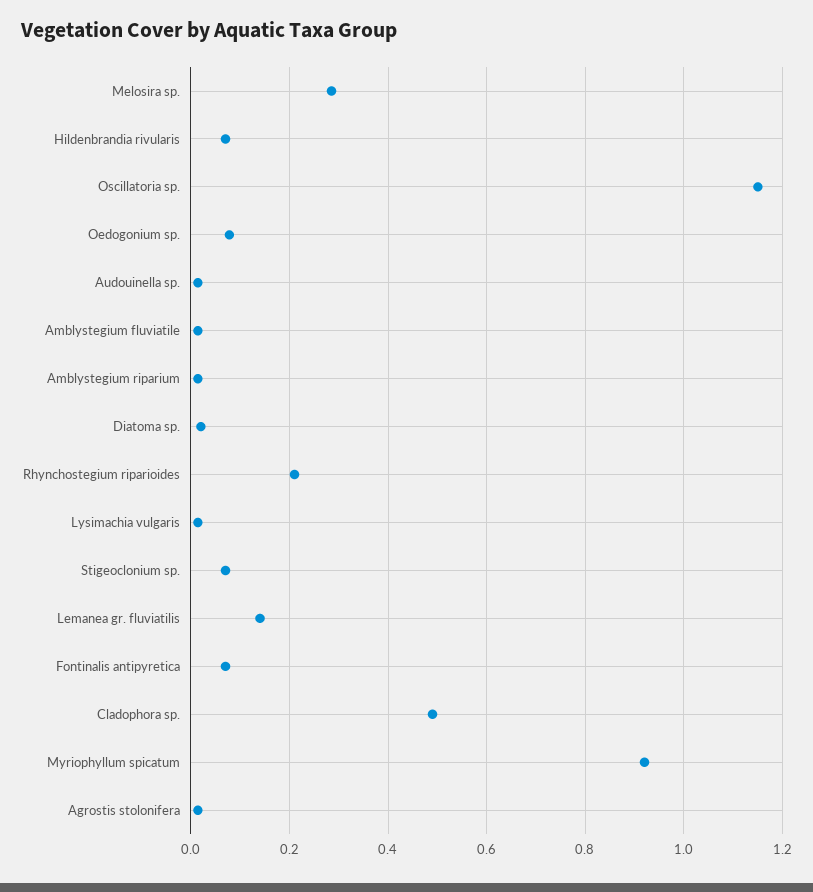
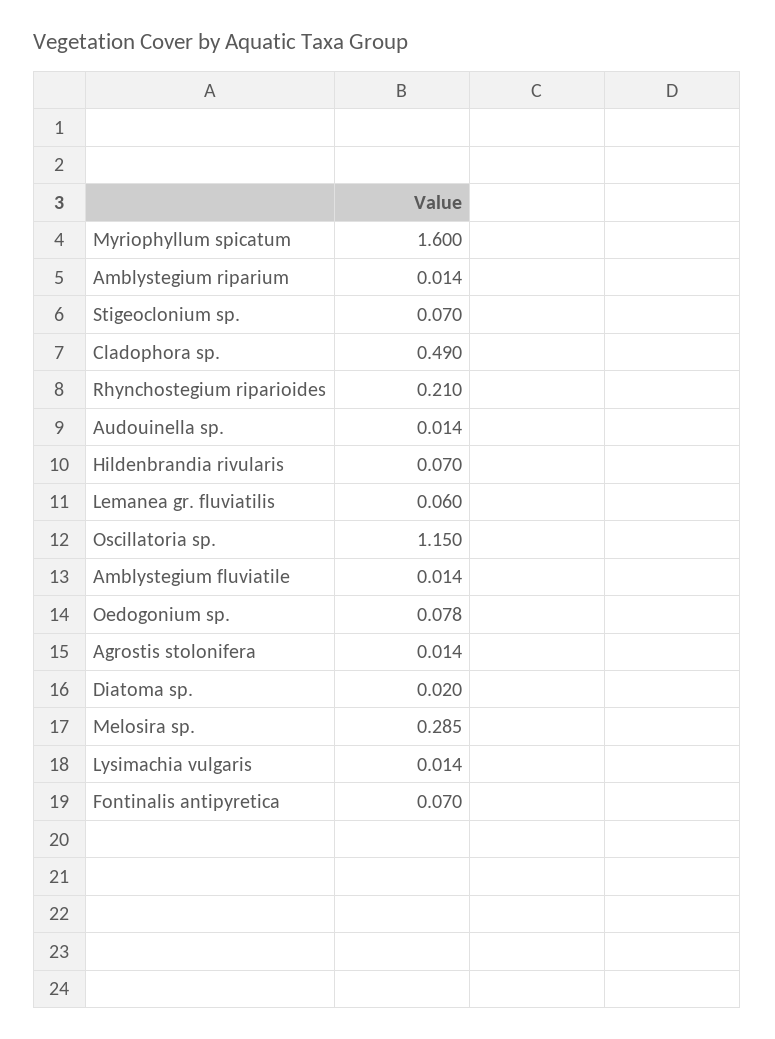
Lemanea gr. fluviatilis: 0.14 -> 0.06
Myriophyllum spicatum: 0.92 -> 1.6

